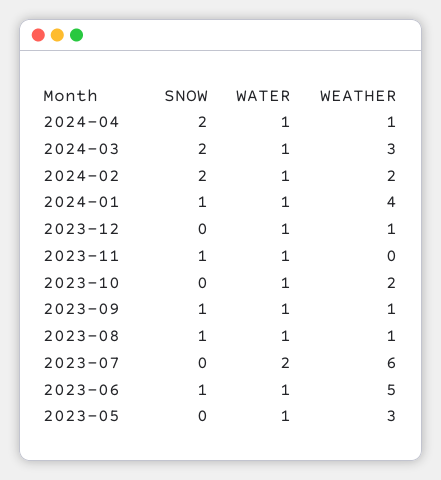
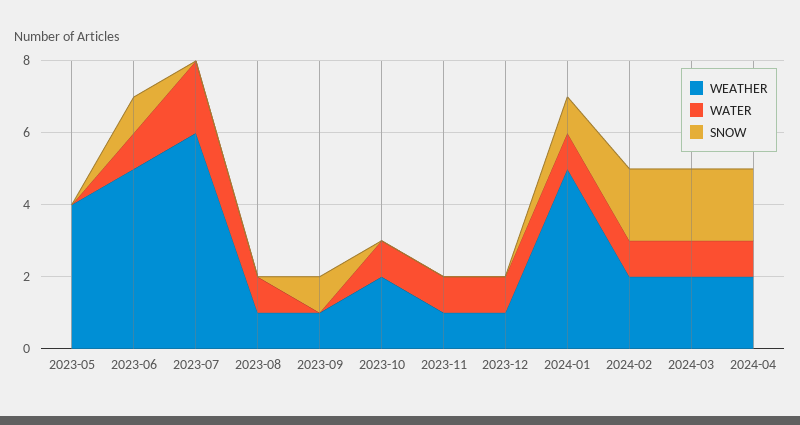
WEATHER, 2024-04: 1 -> 2
WEATHER, 2024-03: 3 -> 2
WEATHER, 2024-01: 4 -> 5
SNOW, 2023-11: 1 -> 0
WEATHER, 2023-11: 0 -> 1
WATER, 2023-09: 1 -> 0
SNOW, 2023-08: 1 -> 0
WATER, 2023-05: 1 -> 0
WEATHER, 2023-05: 3 -> 4

